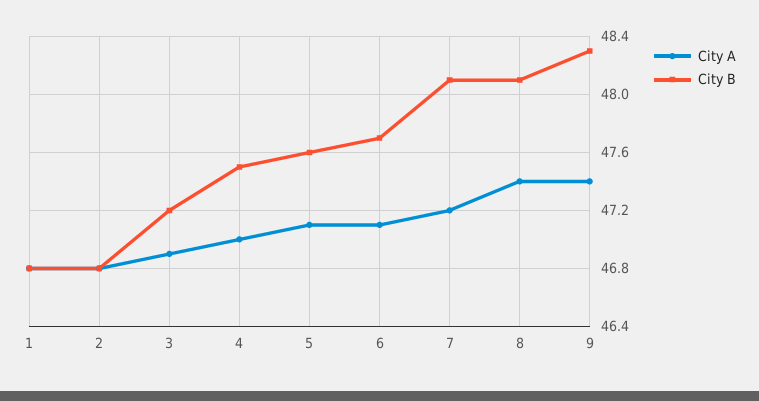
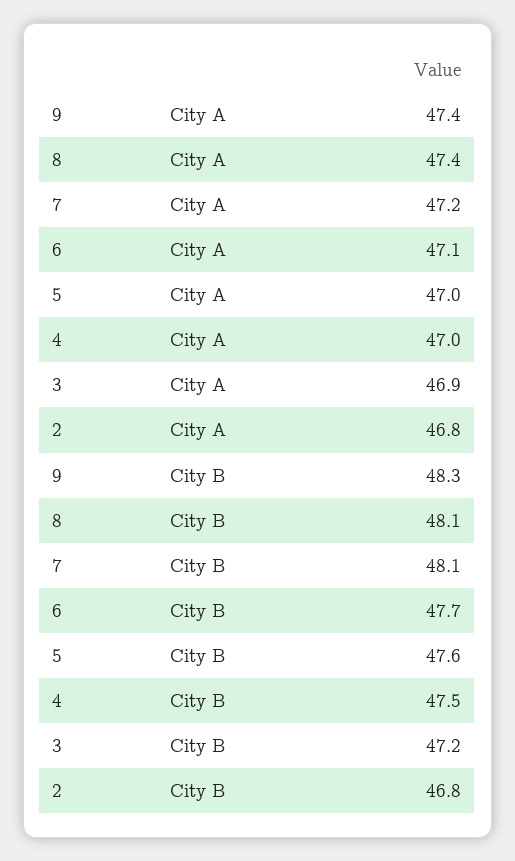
City A, 1: 46.8 -> none
City B, 1: 46.8 -> none
City A, 5: 47.1 -> 47

